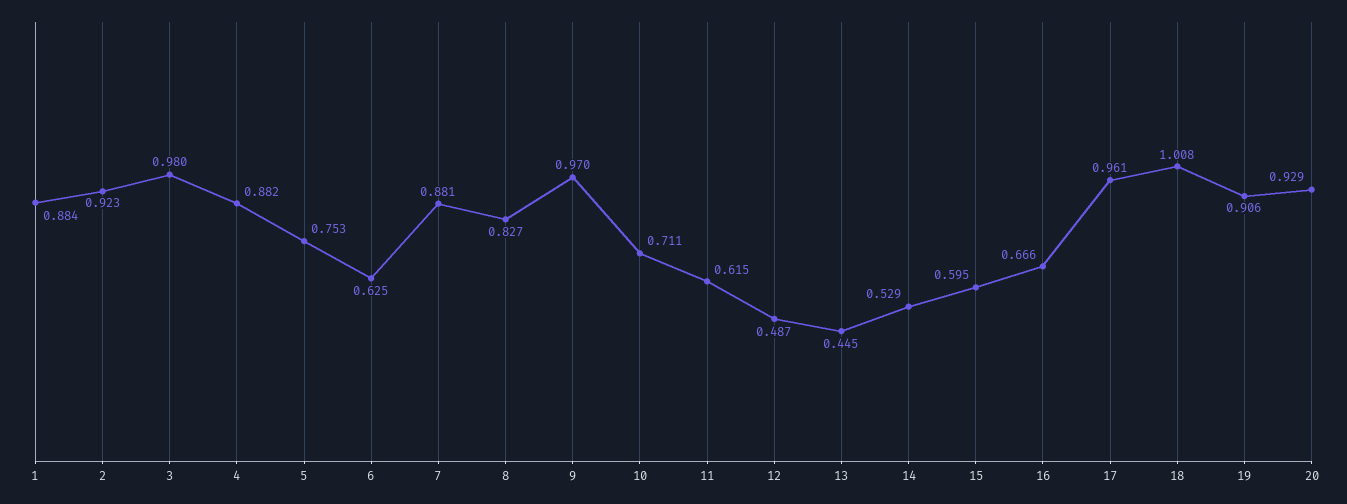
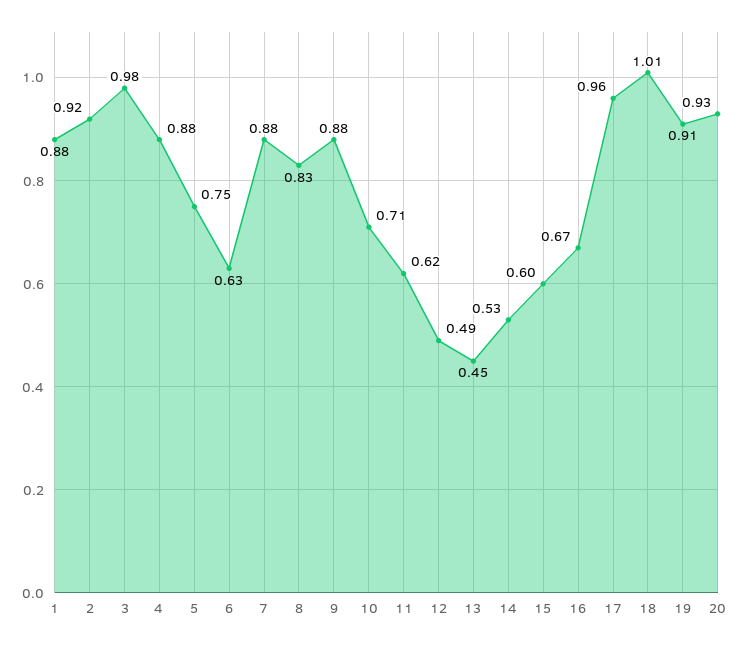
9: 0.97 -> 0.88

